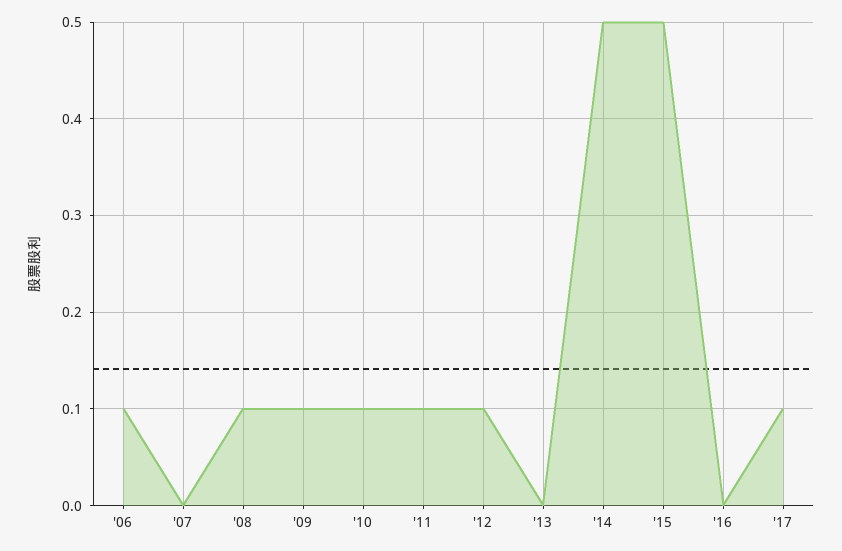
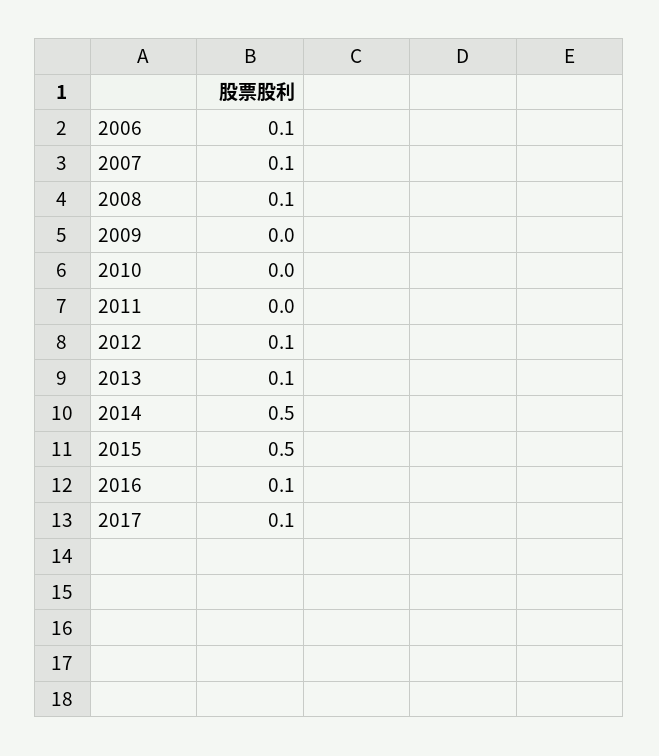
'07: 0 -> 0.1
'09: 0.1 -> 0
'10: 0.1 -> 0
'11: 0.1 -> 0
'13: 0 -> 0.1
'16: 0 -> 0.1

